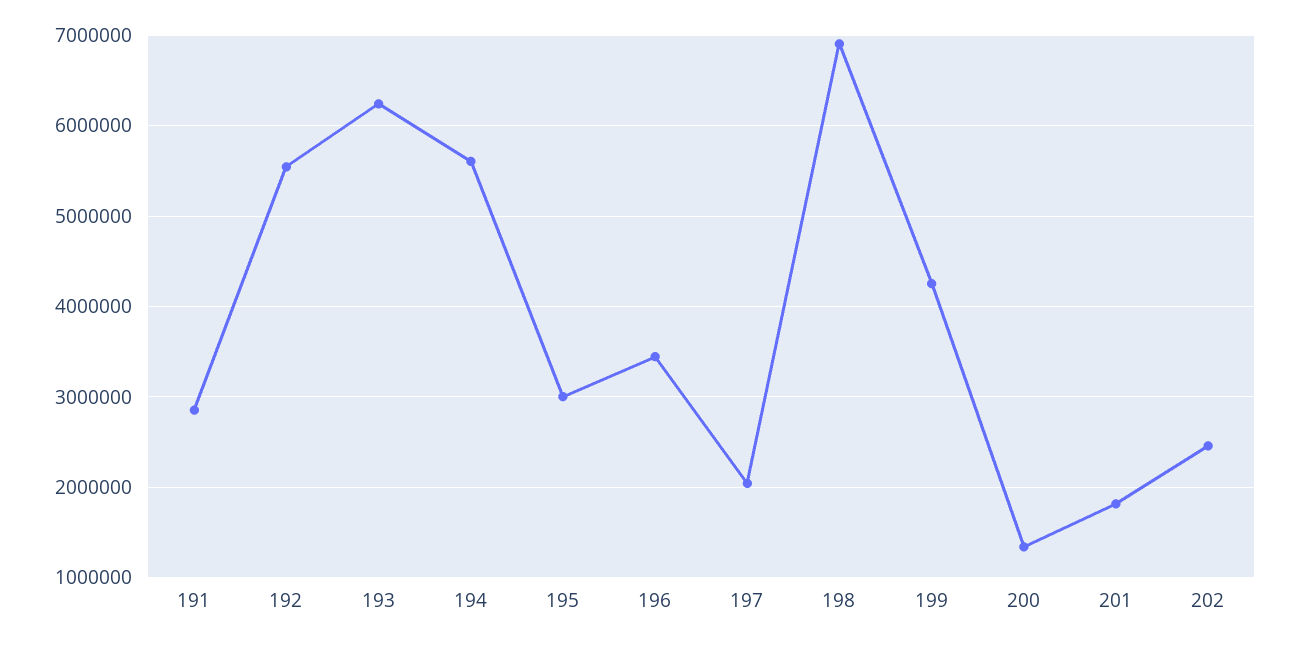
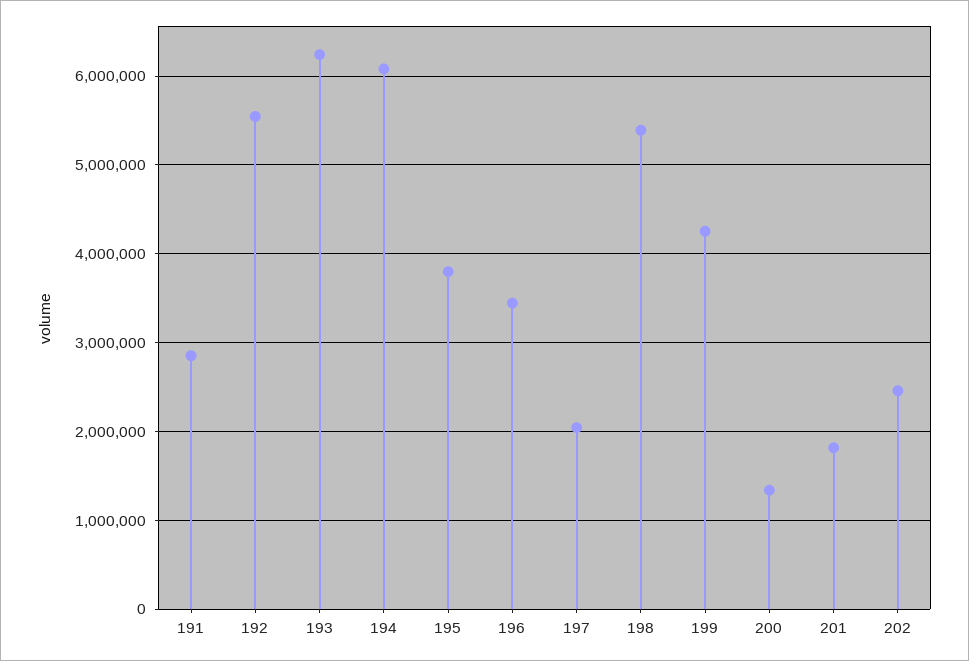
194: 5600000 -> 6100000
195: 3000000 -> 3800000
198: 6900000 -> 5400000

